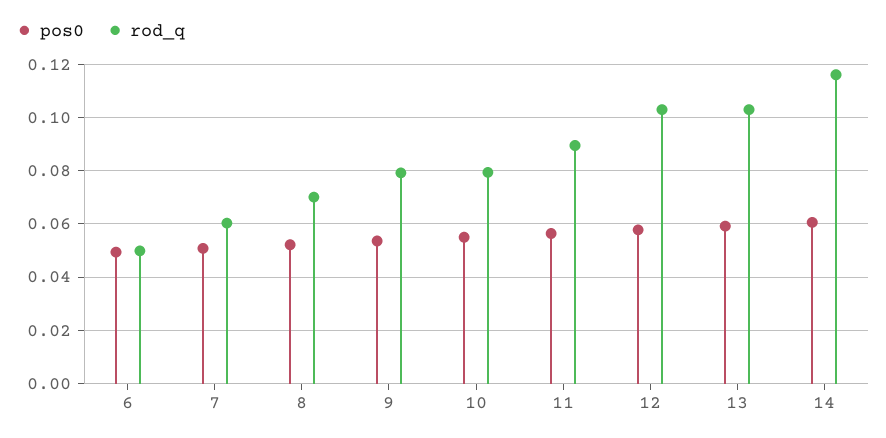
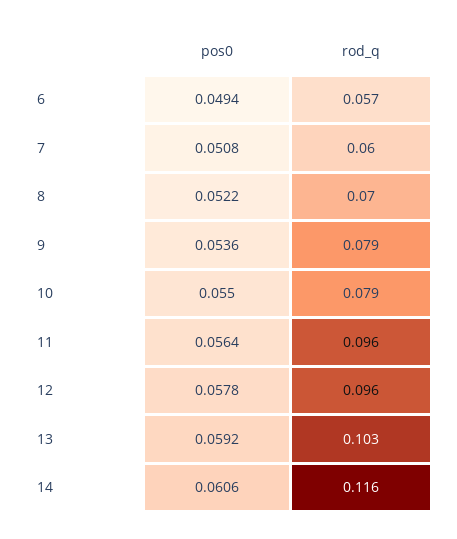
rod_q, 6: 0.05 -> 0.057
rod_q, 11: 0.09 -> 0.096
rod_q, 12: 0.1025 -> 0.096

